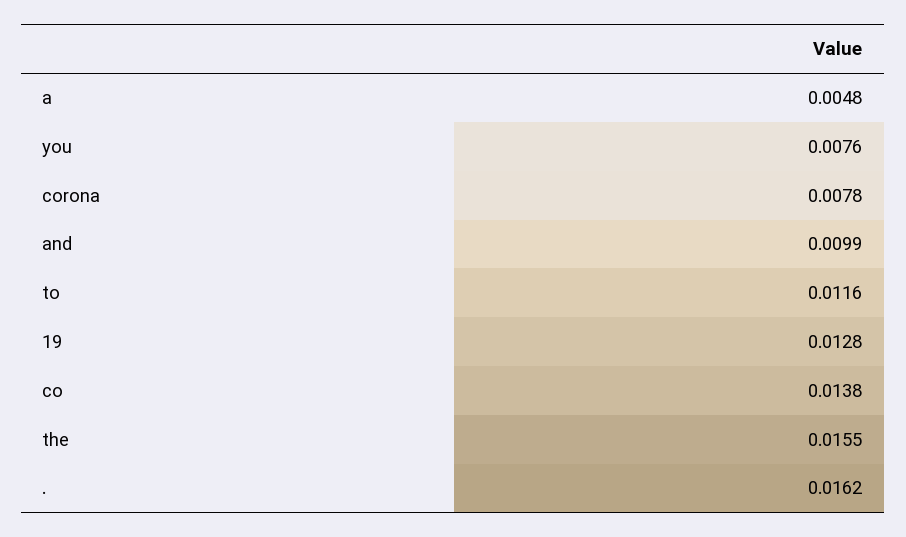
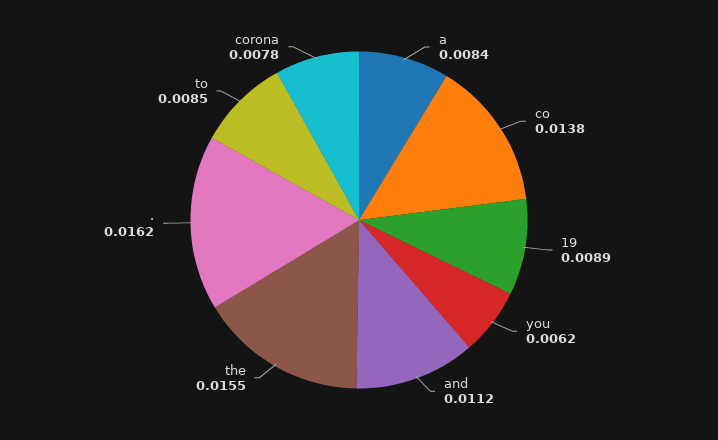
a: 0.0048 -> 0.0084
you: 0.0076 -> 0.0062
and: 0.0099 -> 0.0112
to: 0.0116 -> 0.0085
19: 0.0128 -> 0.0089

